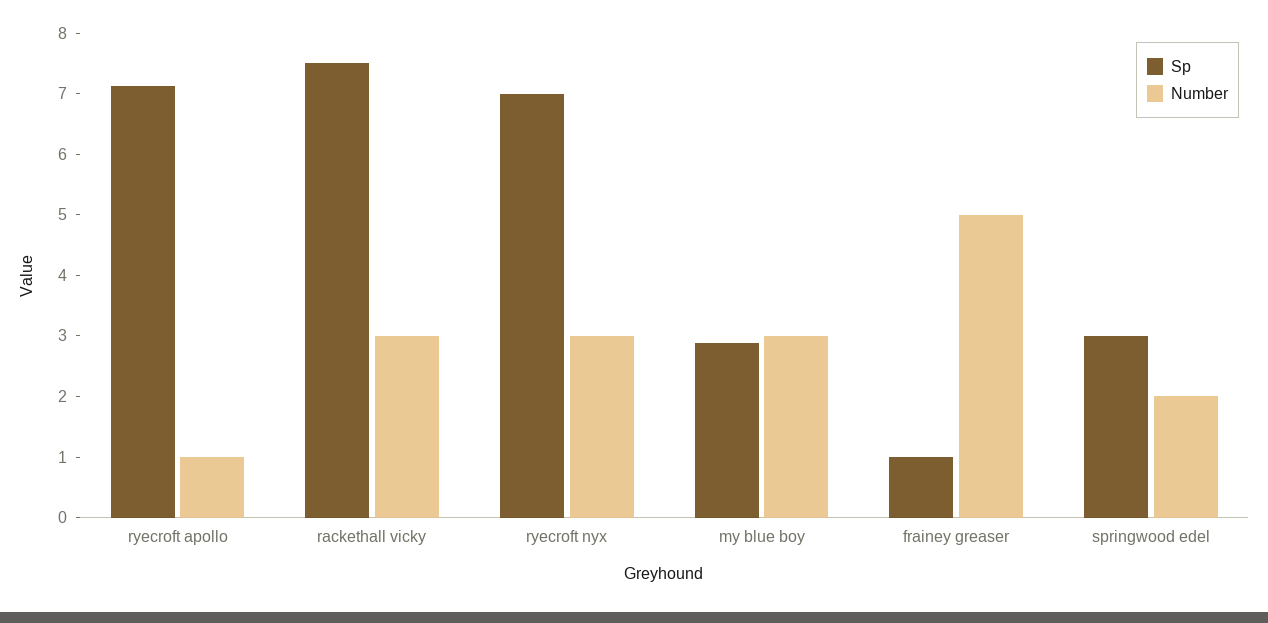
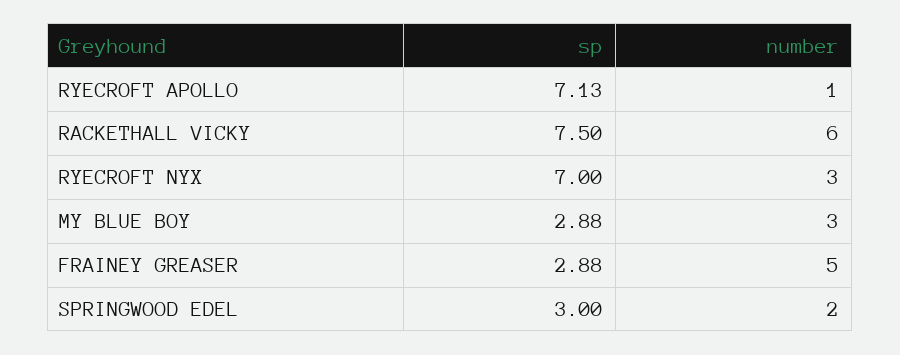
Number, rackethall vicky: 3 -> 6
Sp, frainey greaser: 1 -> 2.88

